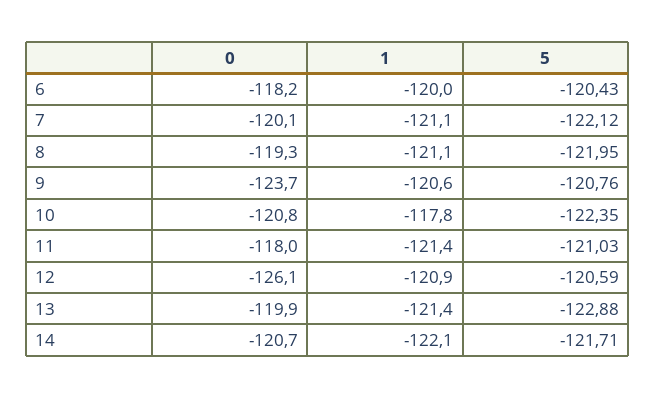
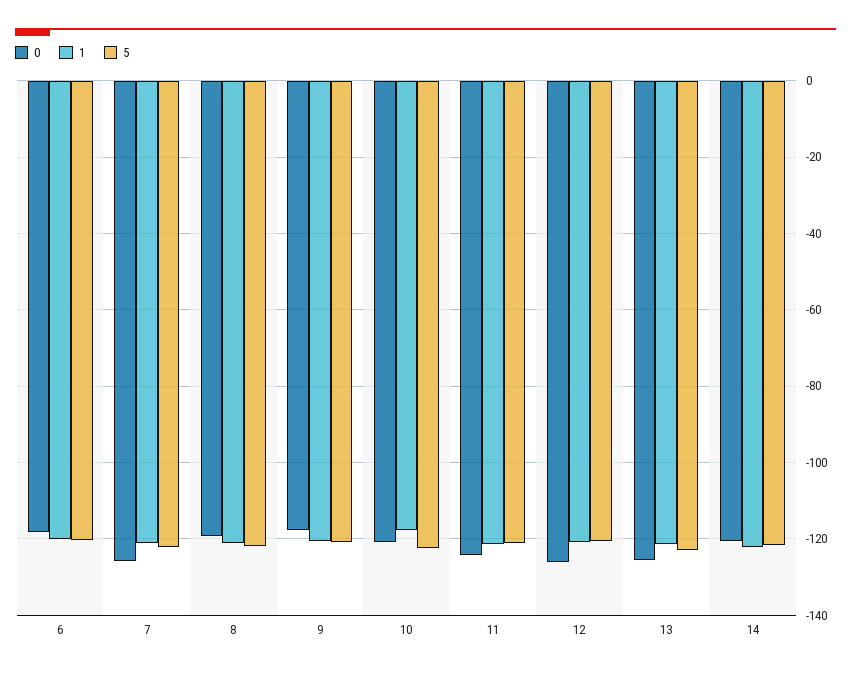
0, 7: -120.1 -> -126
0, 9: -123.7 -> -118
0, 11: -118 -> -124
0, 13: -119.9 -> -126

